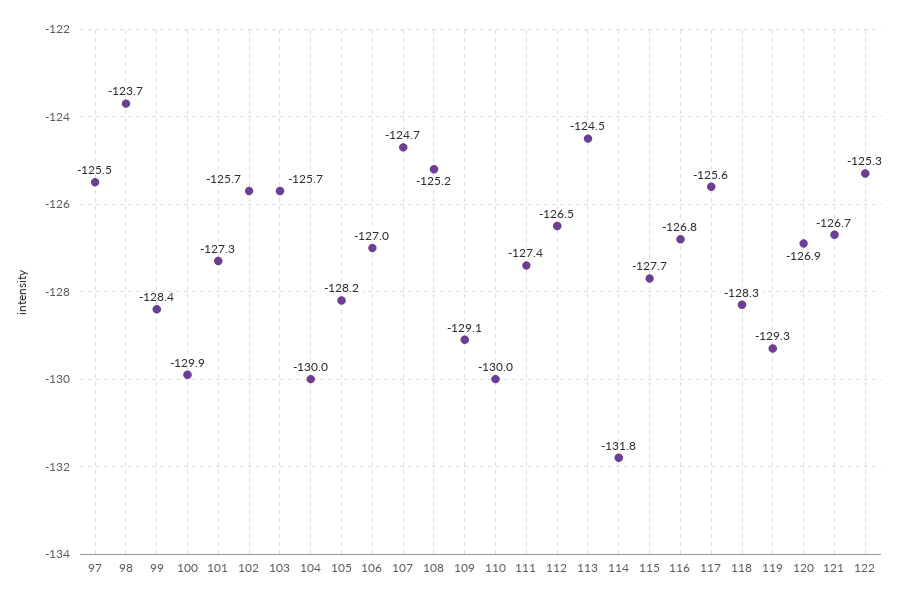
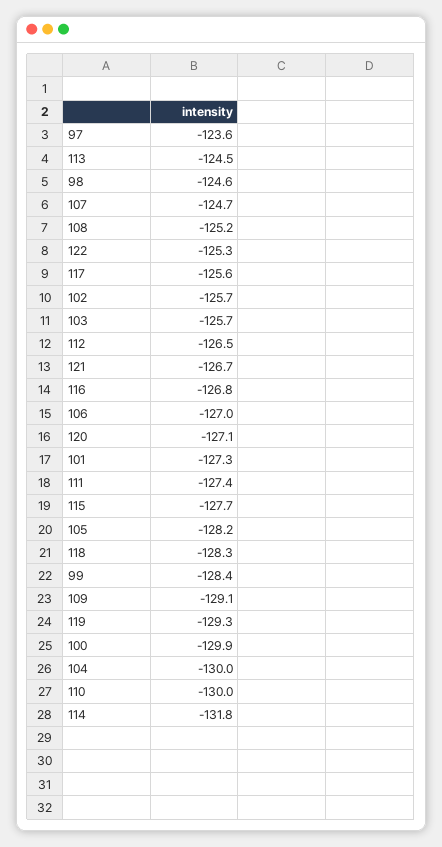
97: -125.5 -> -123.6
98: -123.7 -> -124.6
120: -126.9 -> -127.1

